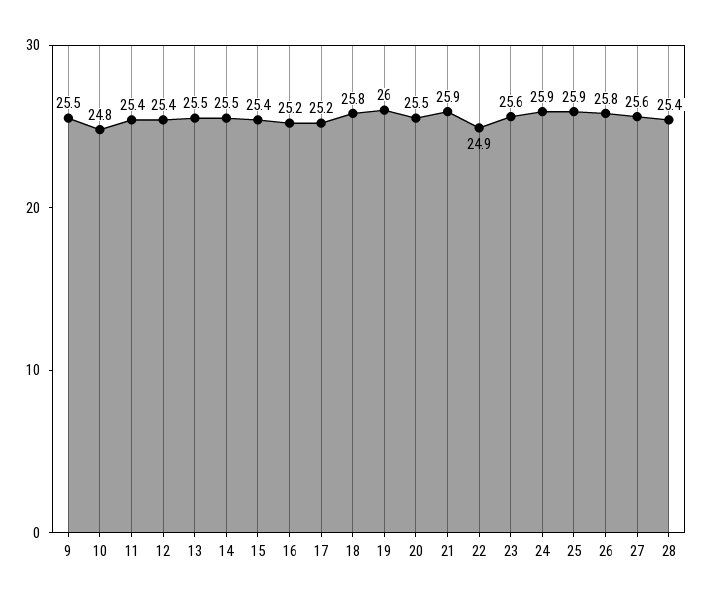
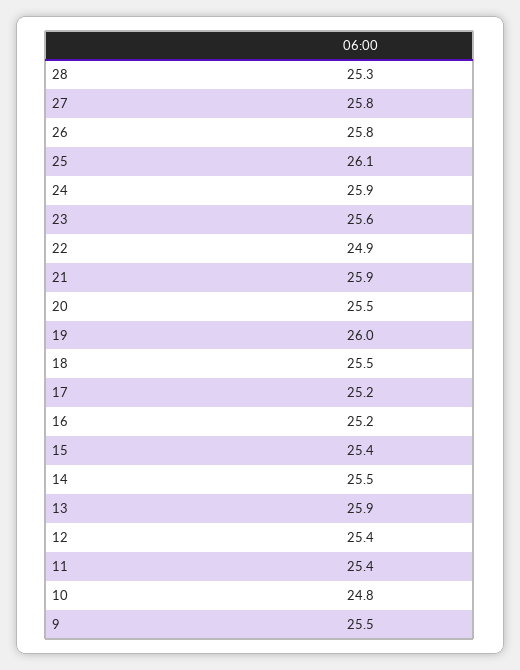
13: 25.5 -> 25.9
18: 25.8 -> 25.5
25: 25.9 -> 26.1
27: 25.6 -> 25.8
28: 25.4 -> 25.3

